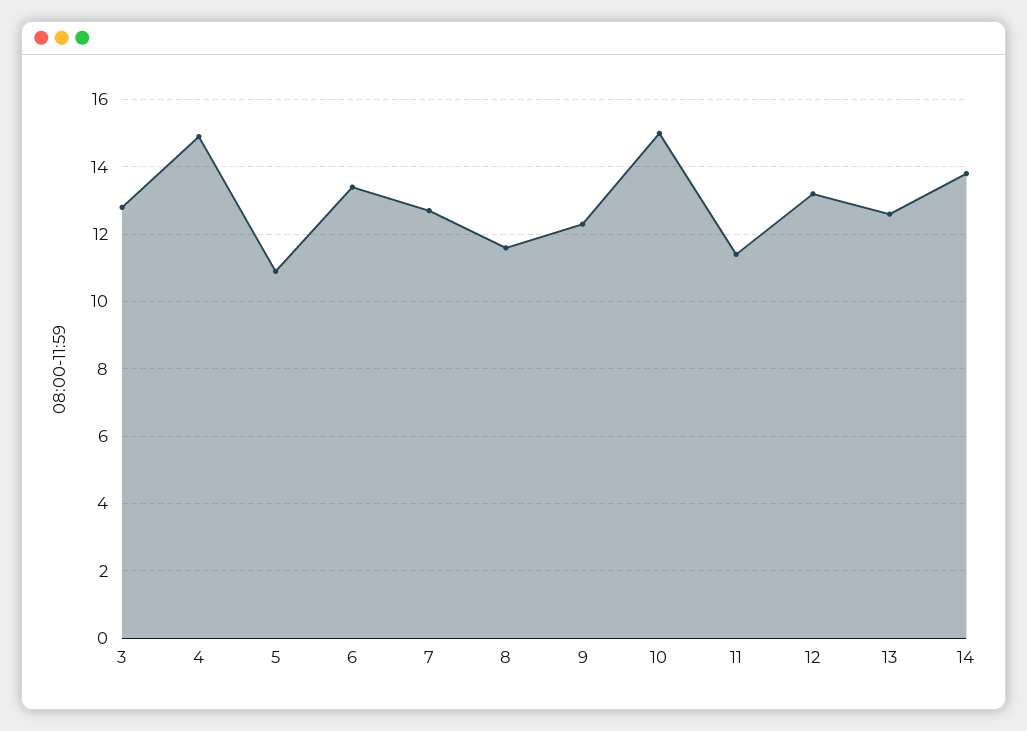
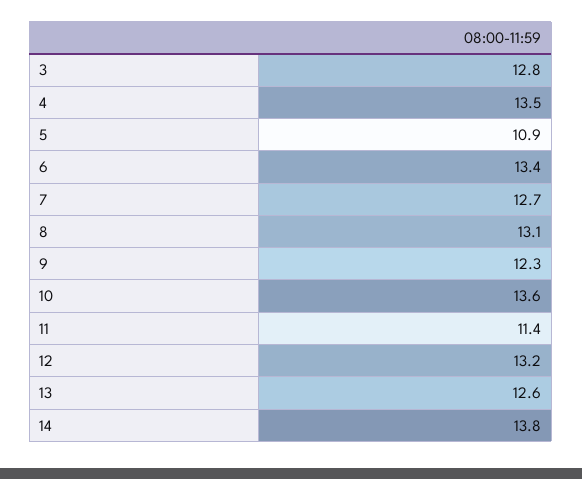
4: 15 -> 13.5
8: 11.5 -> 13.1
10: 15 -> 13.6

